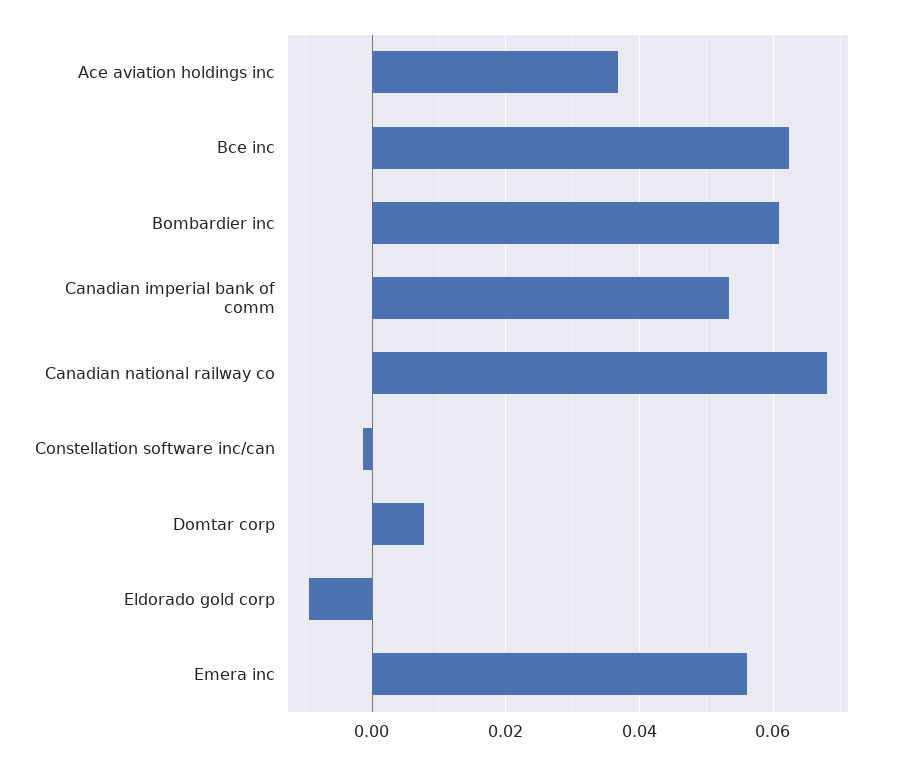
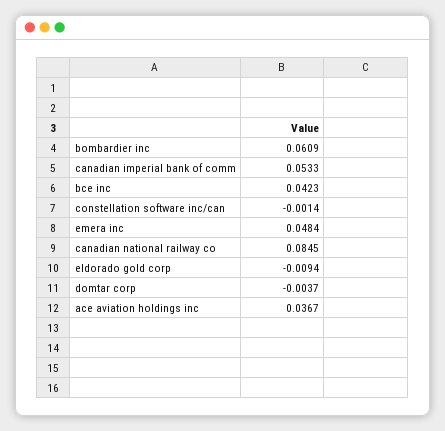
Bce inc: 0.062 -> 0.0423
Canadian national railway co: 0.068 -> 0.0845
Domtar corp: 0.008 -> -0.0037
Emera inc: 0.056 -> 0.0484

